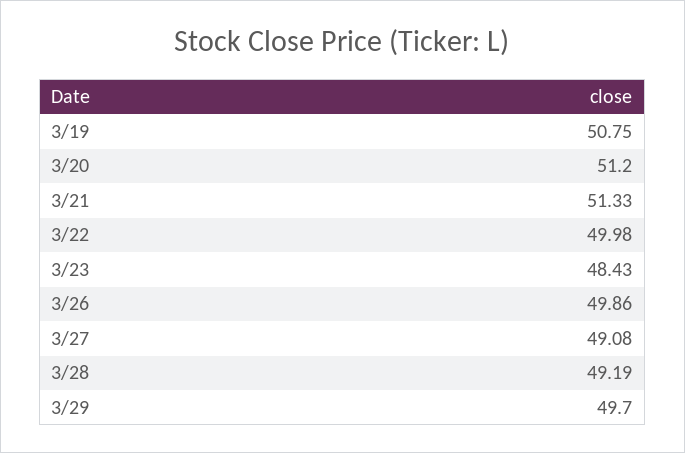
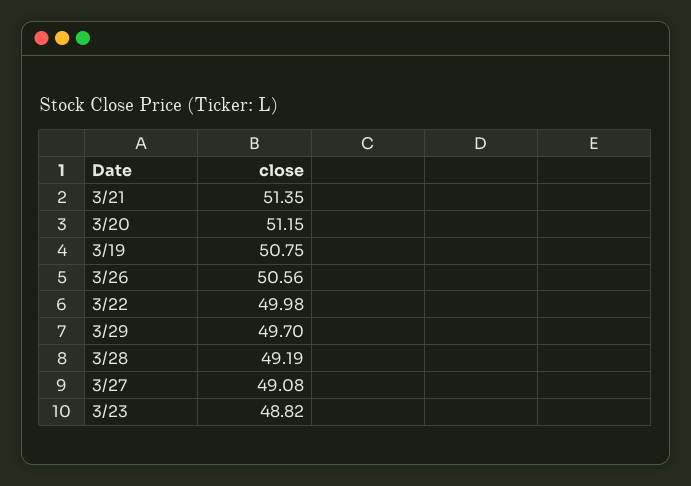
3/20: 51.2 -> 51.15
3/21: 51.33 -> 51.35
3/23: 48.43 -> 48.82
3/26: 49.86 -> 50.56

